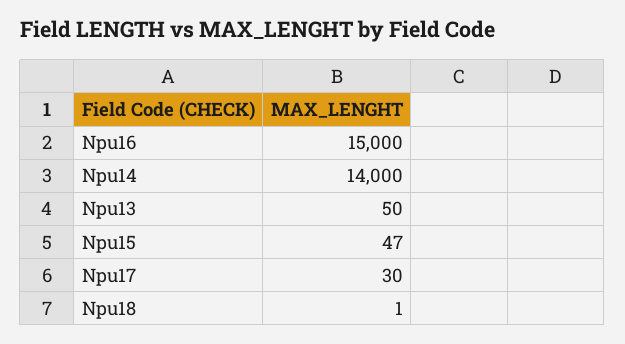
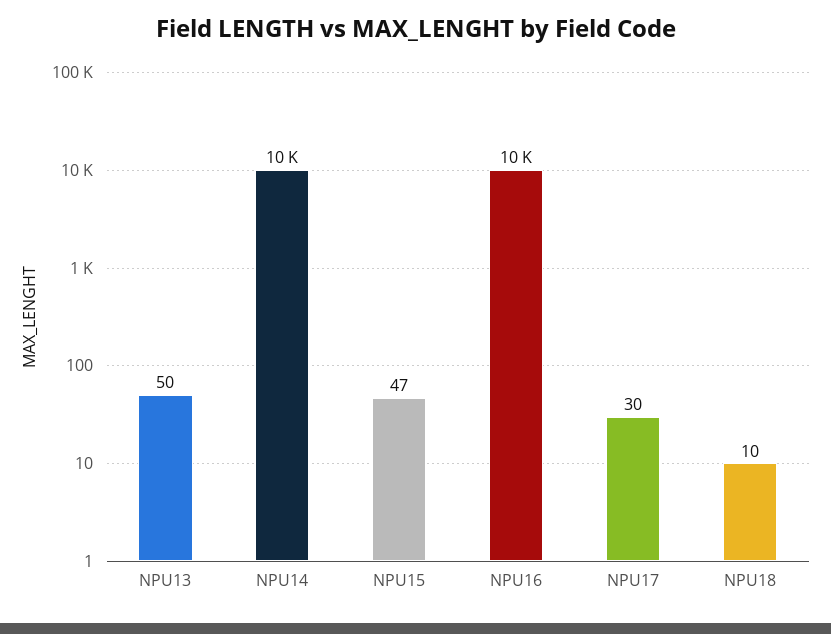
Npu16: 15000 -> 10000
Npu14: 14000 -> 10000
Npu18: 1 -> 10

